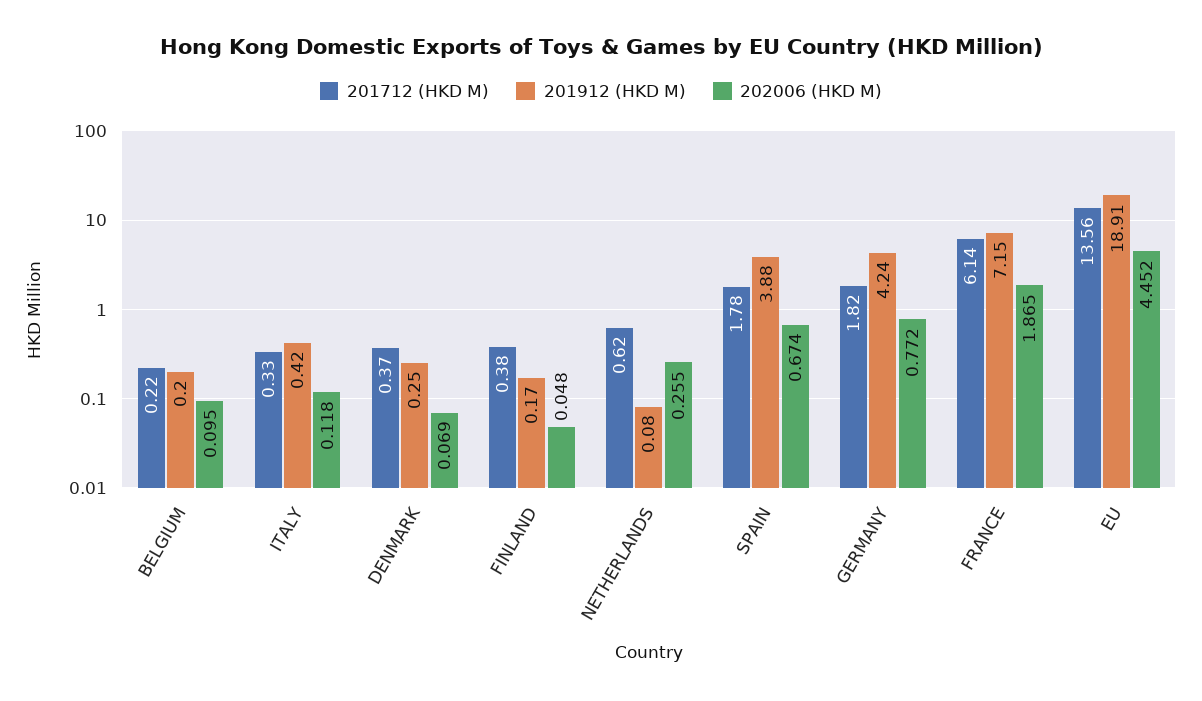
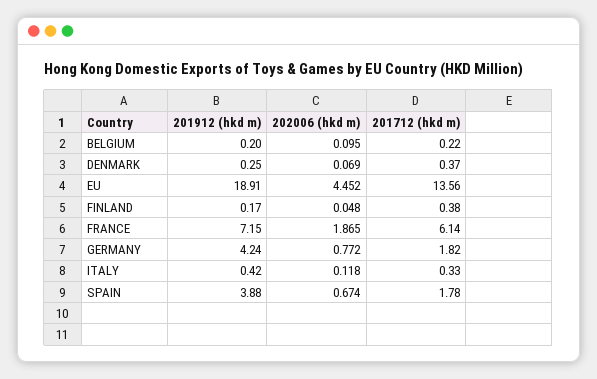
201712 (HKD M), NETHERLANDS: 0.62 -> none
201912 (HKD M), NETHERLANDS: 0.08 -> none
202006 (HKD M), NETHERLANDS: 0.255 -> none

